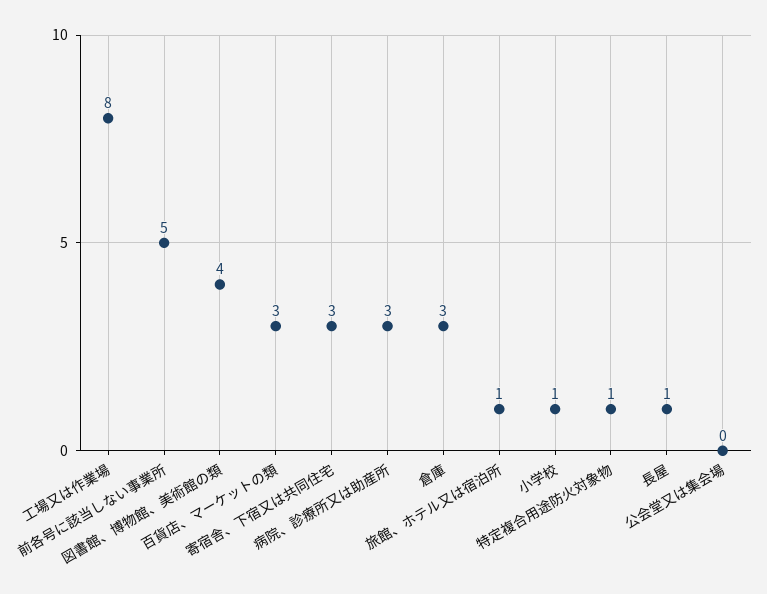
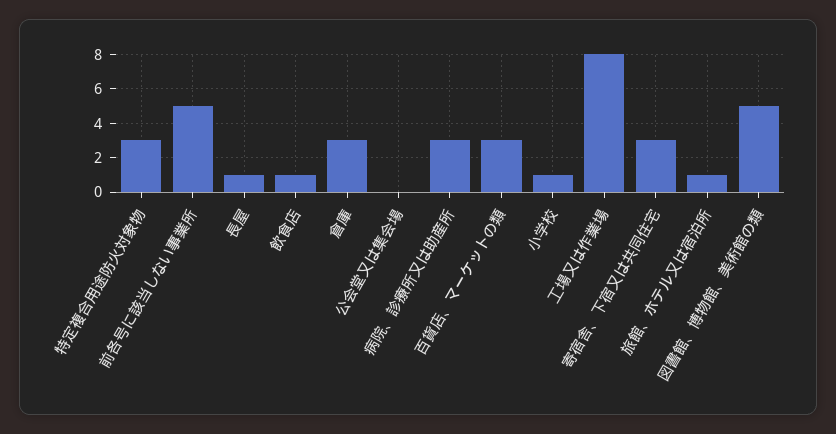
図書館、博物館、美術館の類: 4 -> 5
特定複合用途防火対象物: 1 -> 3
飲食店: none -> 1

